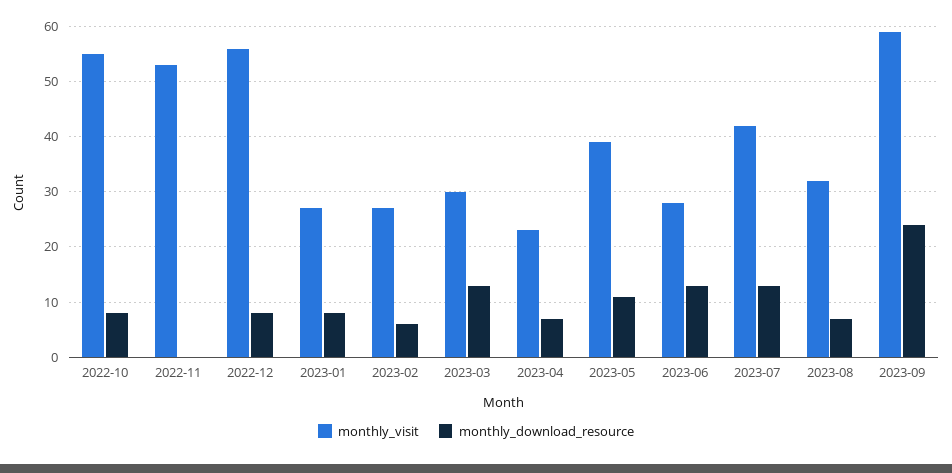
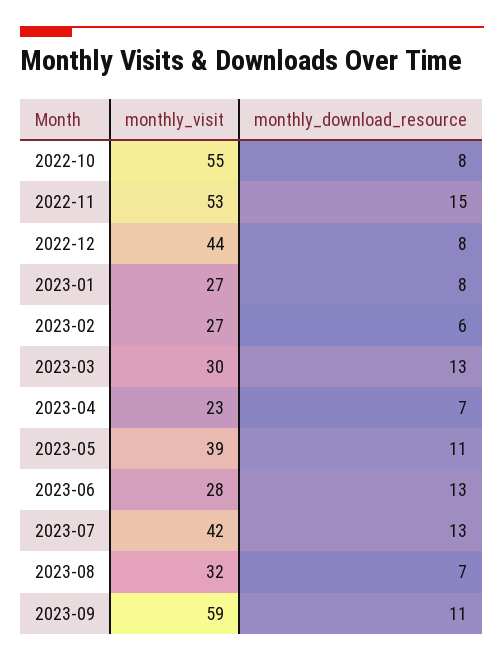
monthly_download_resource, 2022-11: 0 -> 15
monthly_visit, 2022-12: 55 -> 44
monthly_download_resource, 2023-09: 25 -> 11

